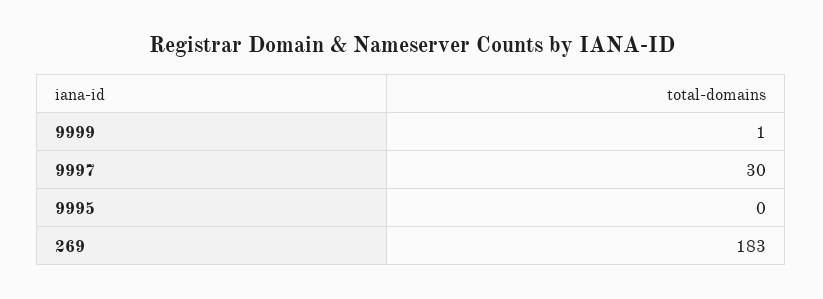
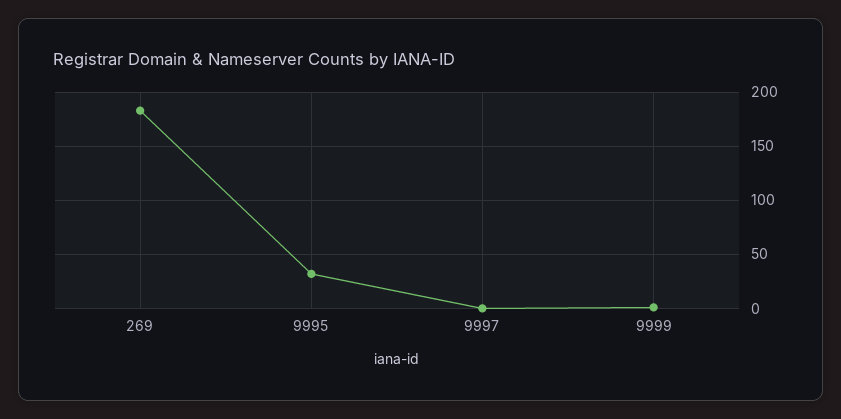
9997: 30 -> 0
9995: 0 -> 30

